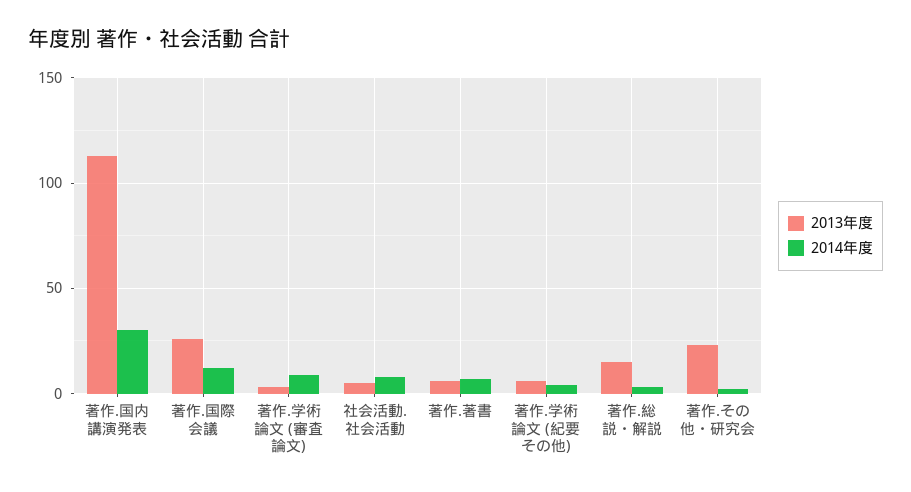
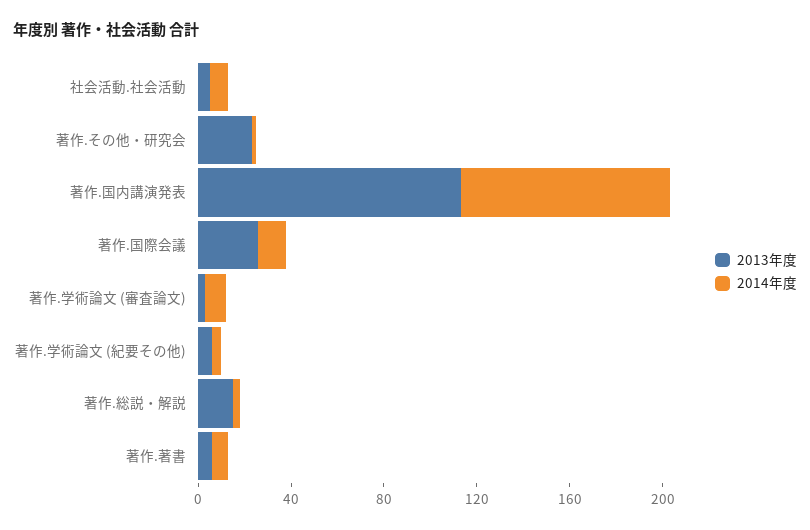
2014年度, 著作.国内講演発表: 30 -> 90

